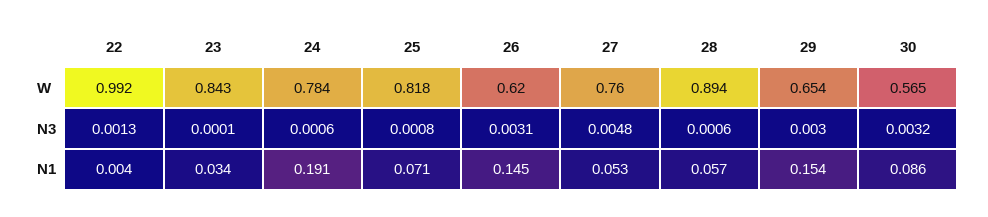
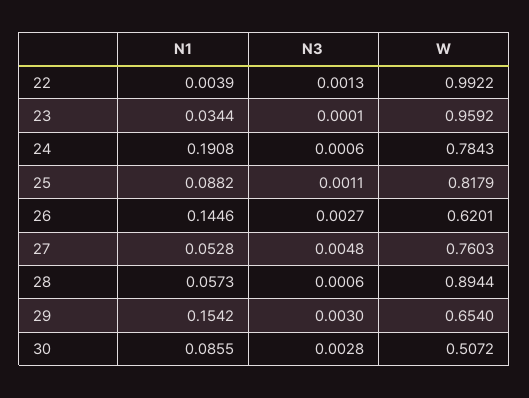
23, W: 0.843 -> 0.9592
30, W: 0.565 -> 0.5072
25, N3: 0.0008 -> 0.0011
26, N3: 0.0031 -> 0.0027
30, N3: 0.0032 -> 0.0028
25, N1: 0.071 -> 0.0882

